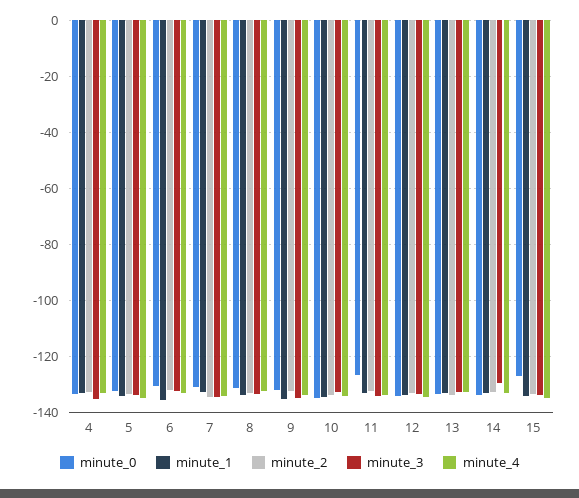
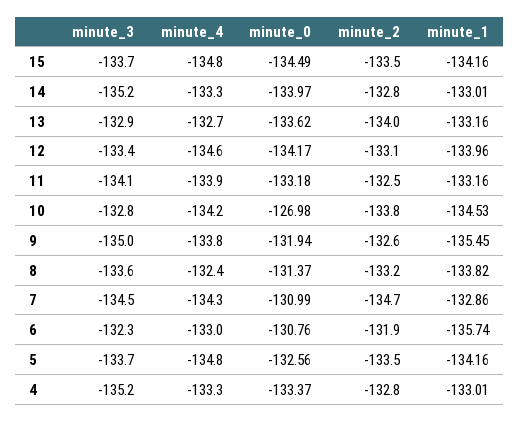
minute_0, 10: -135 -> -126.98
minute_0, 11: -127.5 -> -133.18
minute_3, 14: -130 -> -135.2
minute_0, 15: -127.5 -> -134.49

